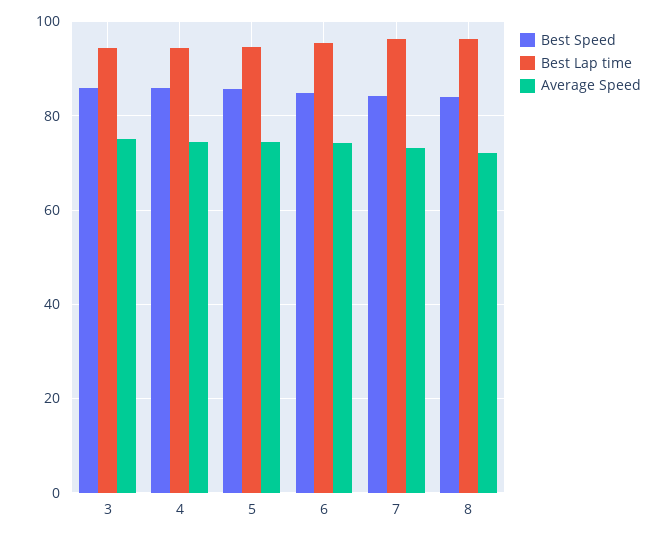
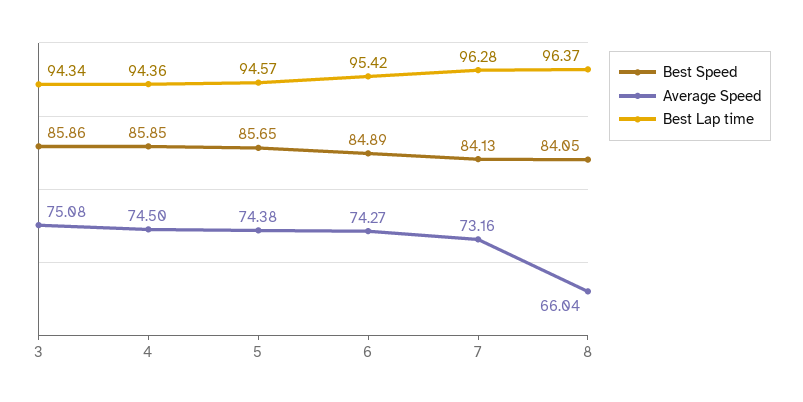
Average Speed, 8: 72 -> 66.04

